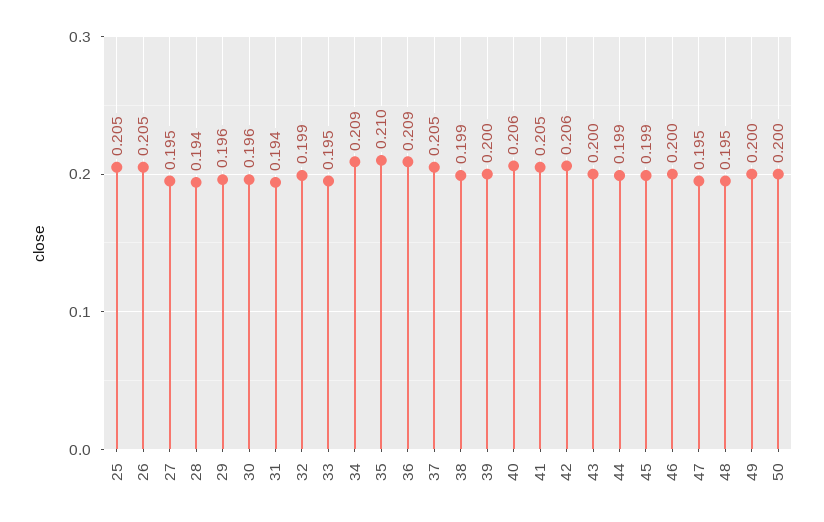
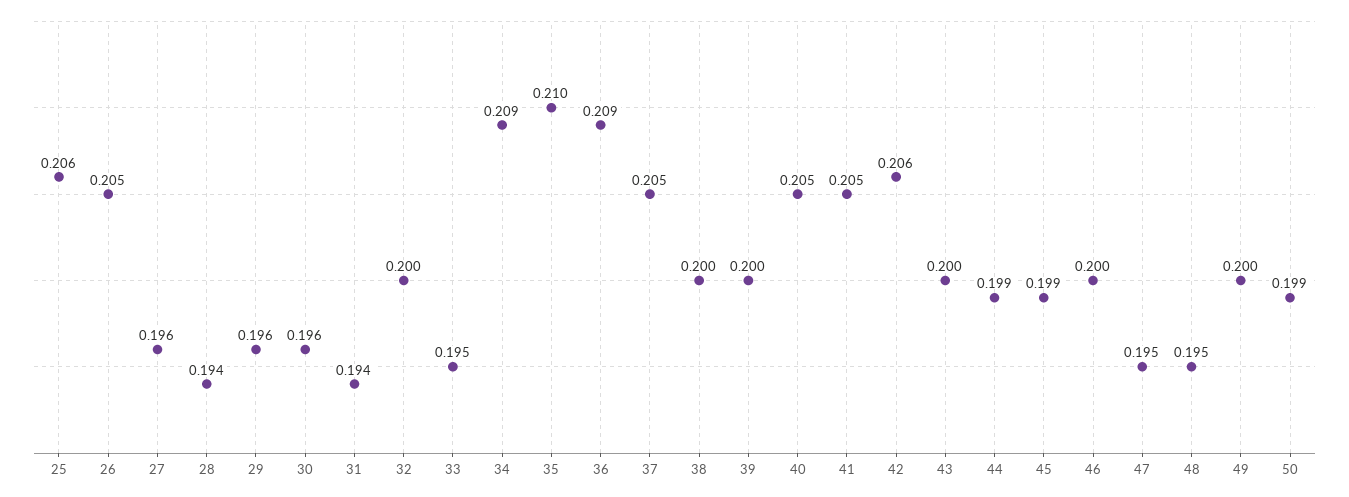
25: 0.205 -> 0.206
27: 0.195 -> 0.196
32: 0.199 -> 0.2
38: 0.199 -> 0.2
40: 0.206 -> 0.205
50: 0.2 -> 0.199

